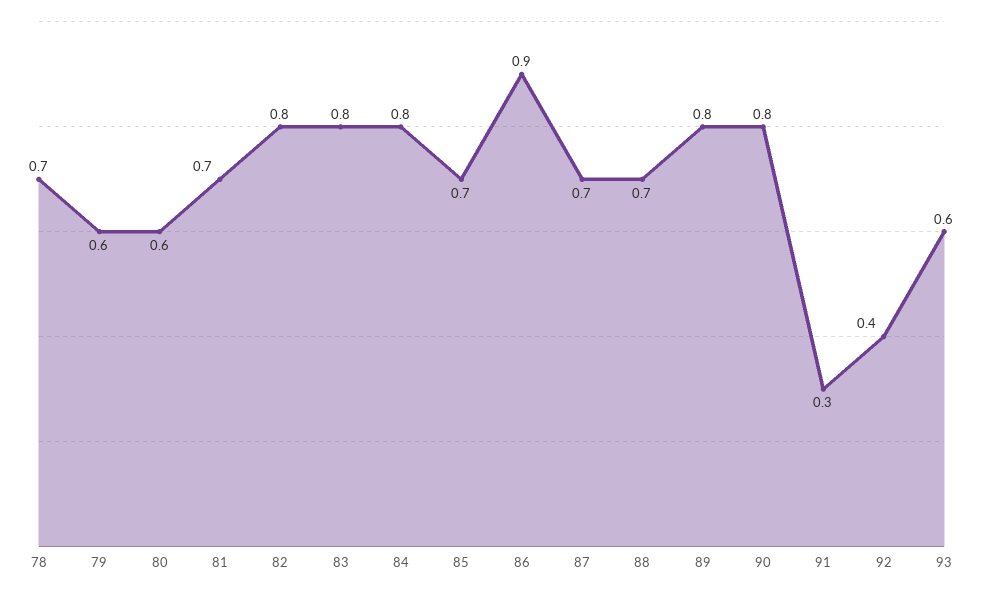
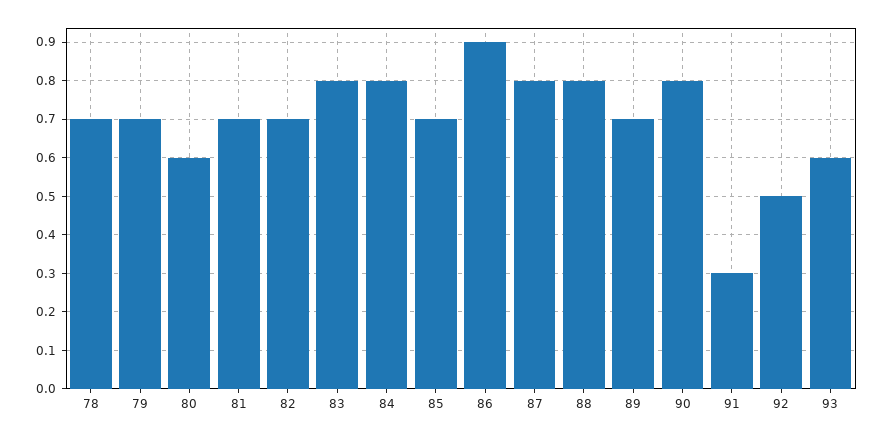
79: 0.6 -> 0.7
82: 0.8 -> 0.7
87: 0.7 -> 0.8
88: 0.7 -> 0.8
89: 0.8 -> 0.7
92: 0.4 -> 0.5

